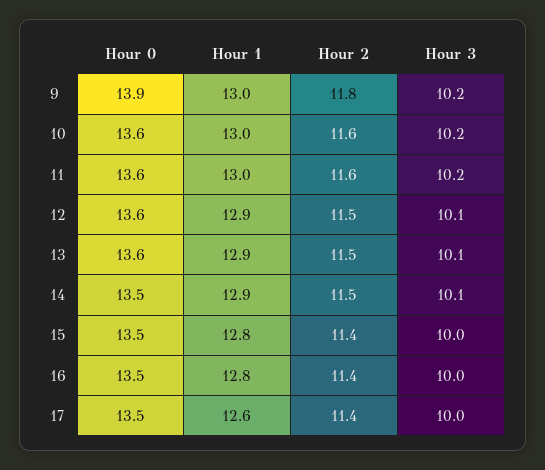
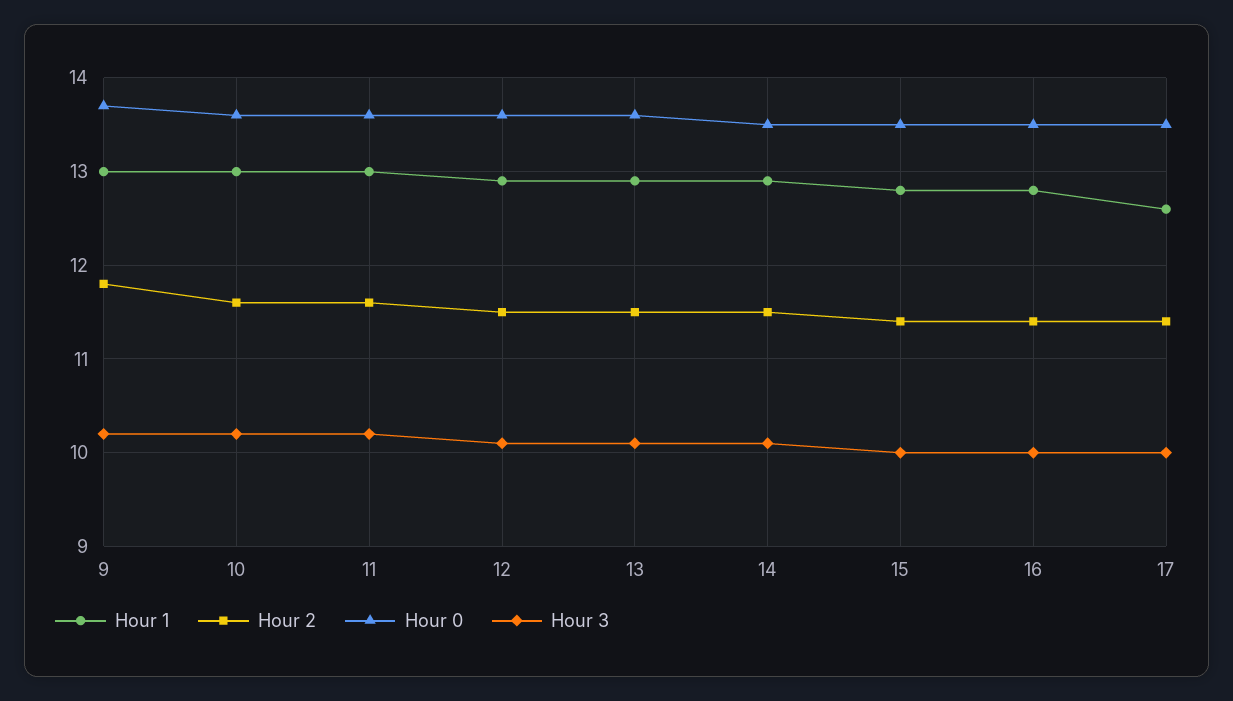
Hour 0, 9: 13.9 -> 13.7

